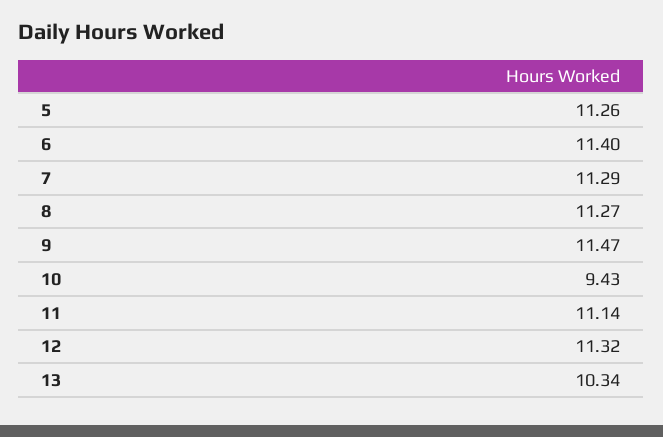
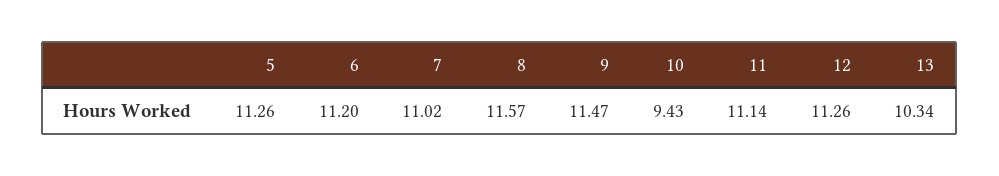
6: 11.4 -> 11.2
7: 11.29 -> 11.02
8: 11.27 -> 11.57
12: 11.32 -> 11.26

